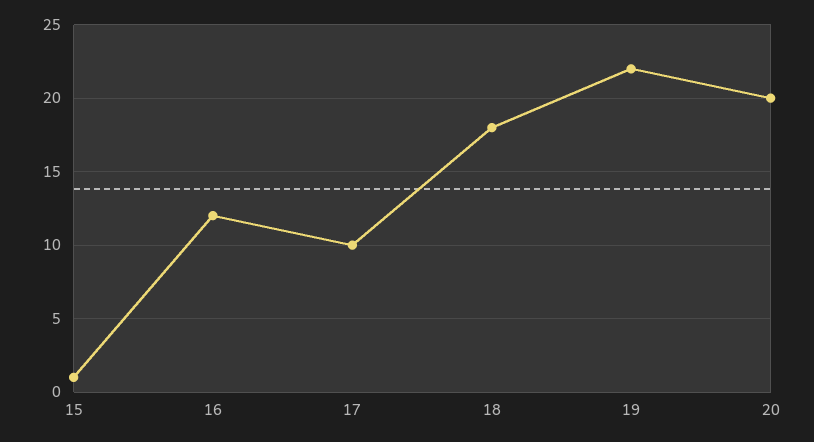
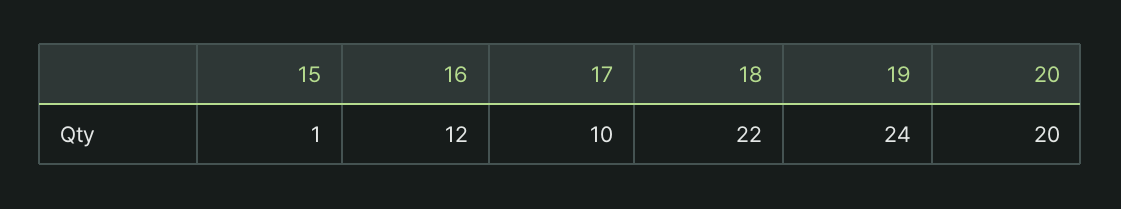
18: 18 -> 22
19: 22 -> 24

